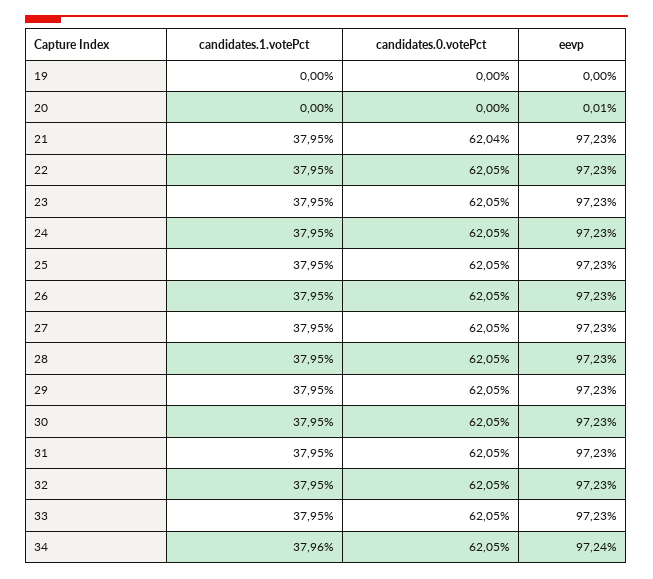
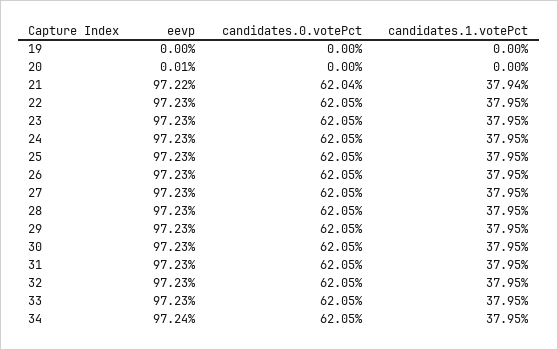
candidates.1.votePct, 21: 37.95 -> 37.94
eevp, 21: 97.23 -> 97.22
candidates.1.votePct, 34: 37.96 -> 37.95

